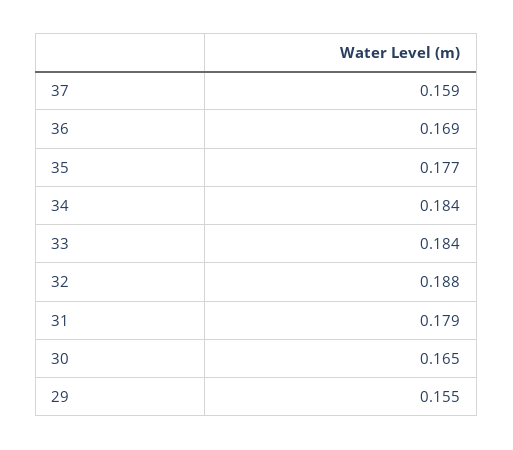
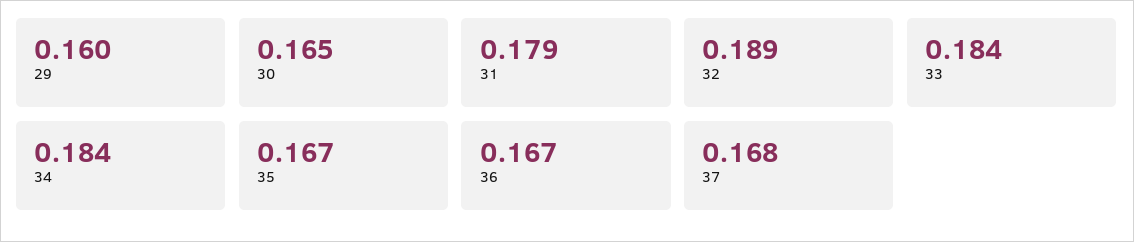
37: 0.159 -> 0.168
36: 0.169 -> 0.167
35: 0.177 -> 0.167
32: 0.188 -> 0.189
29: 0.155 -> 0.16

